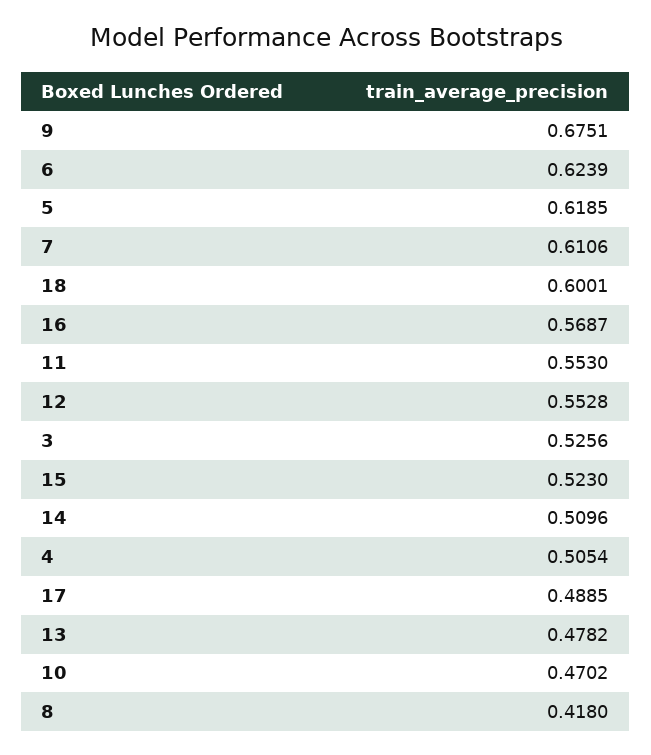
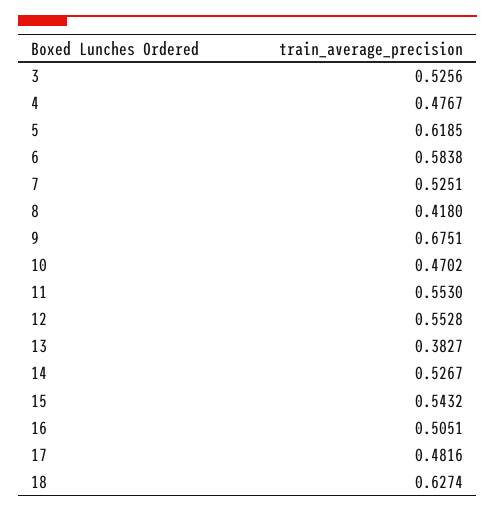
6: 0.6239 -> 0.5838
7: 0.6106 -> 0.5251
18: 0.6001 -> 0.6274
16: 0.5687 -> 0.5051
15: 0.523 -> 0.5432
14: 0.5096 -> 0.5267
4: 0.5054 -> 0.4767
17: 0.4885 -> 0.4816
13: 0.4782 -> 0.3827

